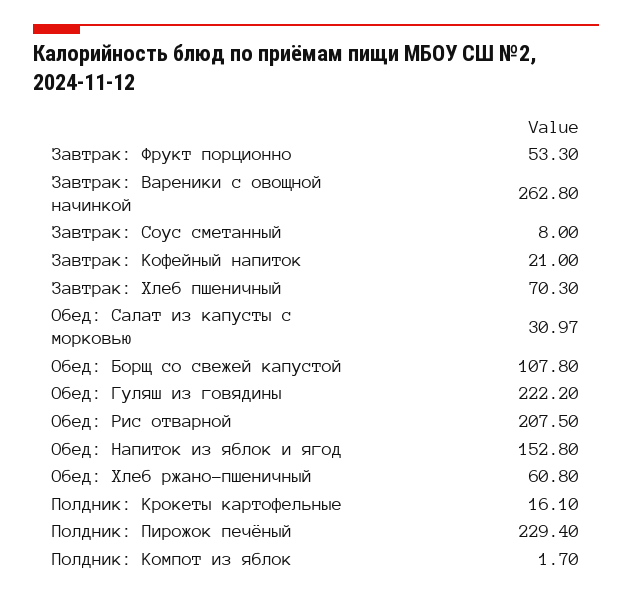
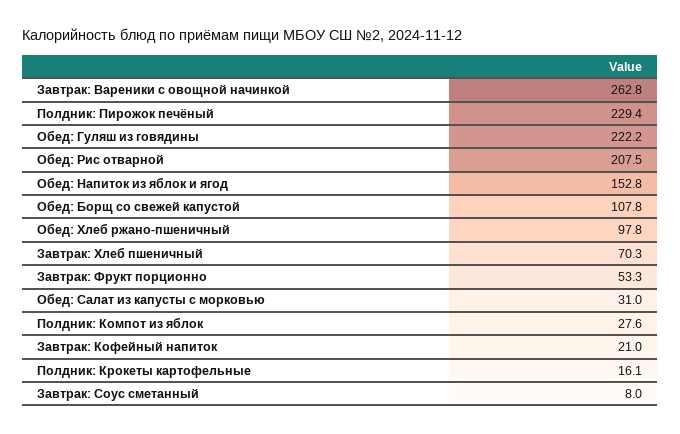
Обед: Хлеб ржано-пшеничный: 60.8 -> 97.8
Полдник: Компот из яблок: 1.7 -> 27.6

